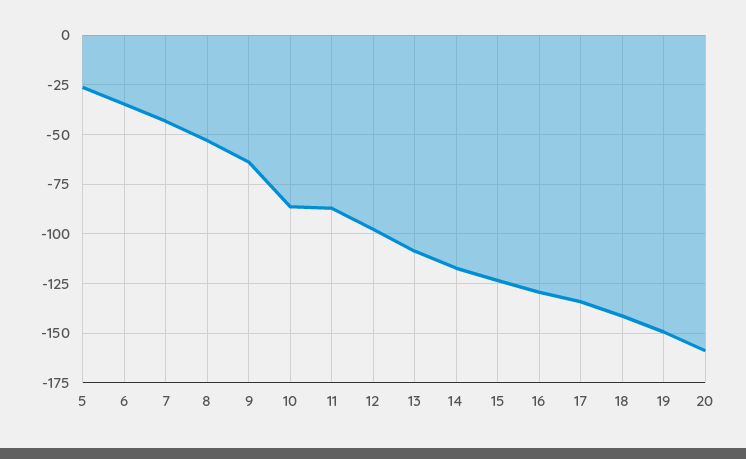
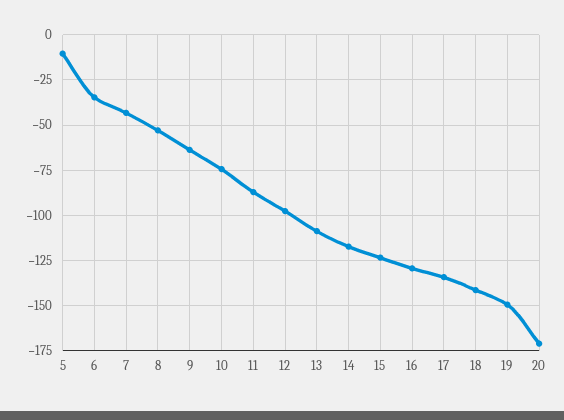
5: -25 -> -10
10: -85 -> -75
20: -160 -> -170

